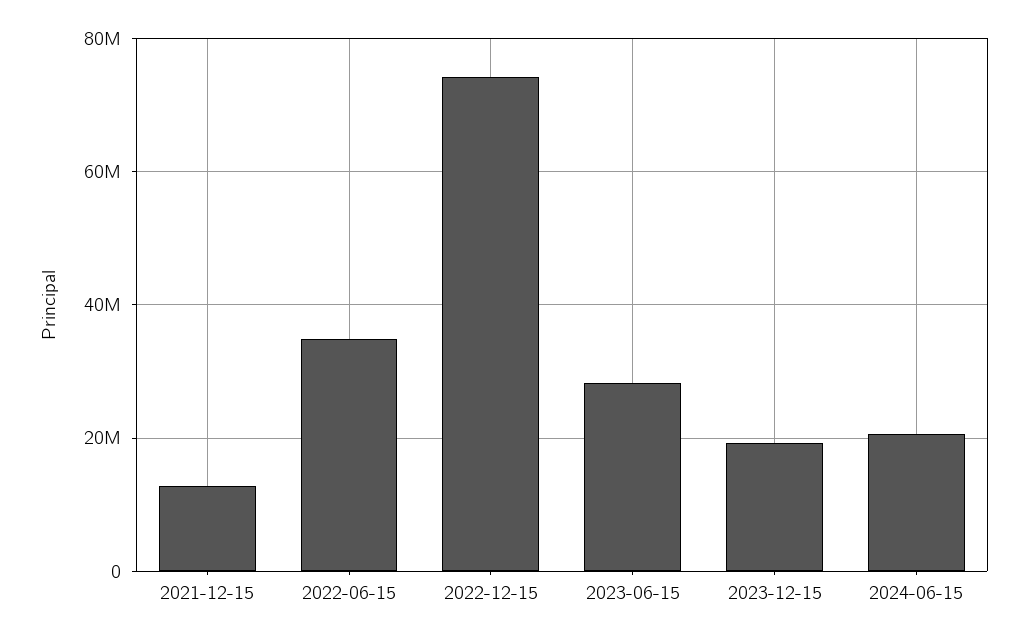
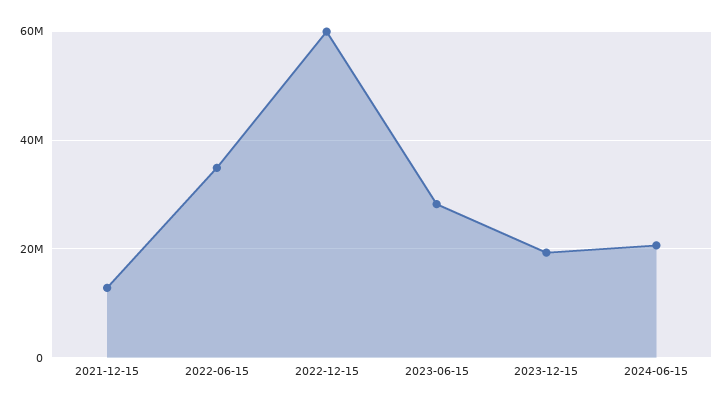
2022-12-15: 74000000 -> 60000000

